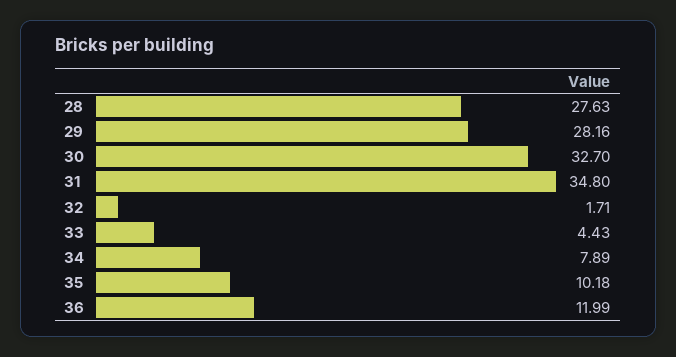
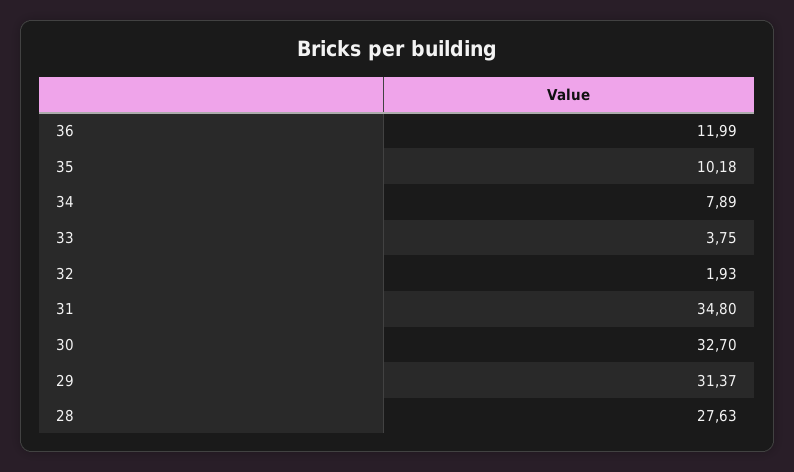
29: 28.16 -> 31.37
32: 1.71 -> 1.93
33: 4.43 -> 3.75

